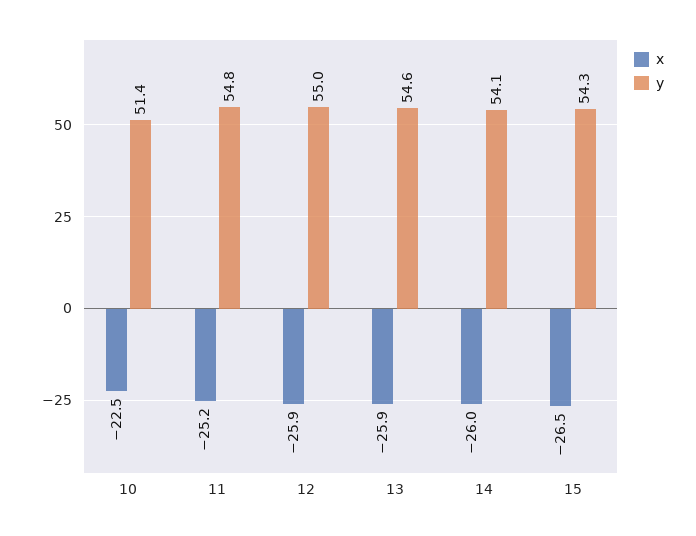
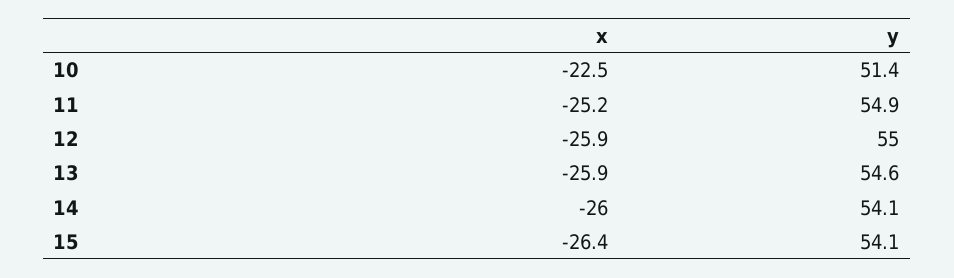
y, 11: 54.8 -> 54.9
x, 15: -26.5 -> -26.4
y, 15: 54.3 -> 54.1

